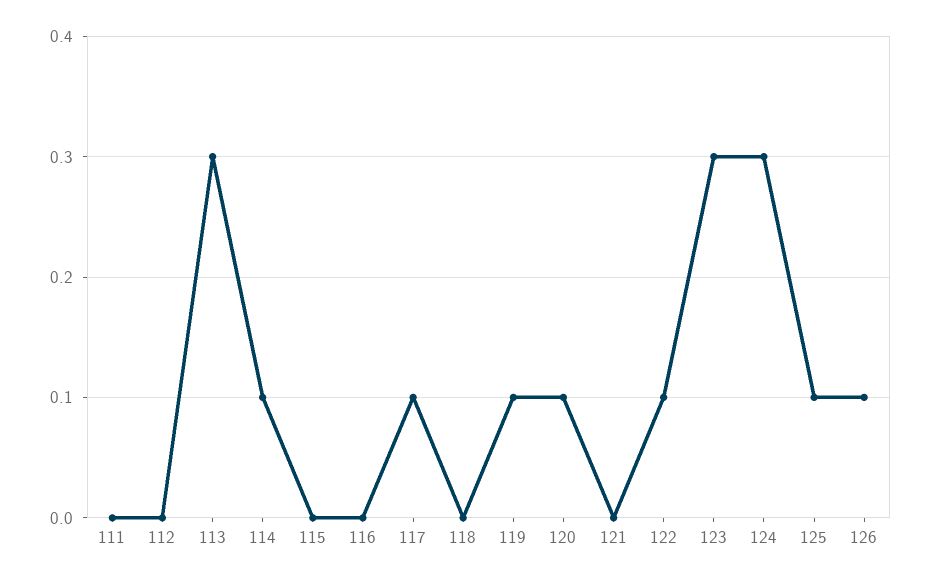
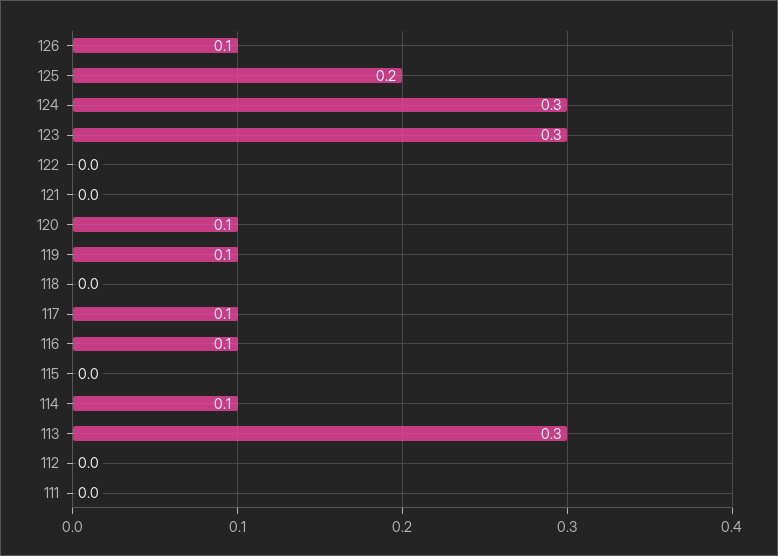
116: 0 -> 0.1
122: 0.1 -> 0
125: 0.1 -> 0.2

